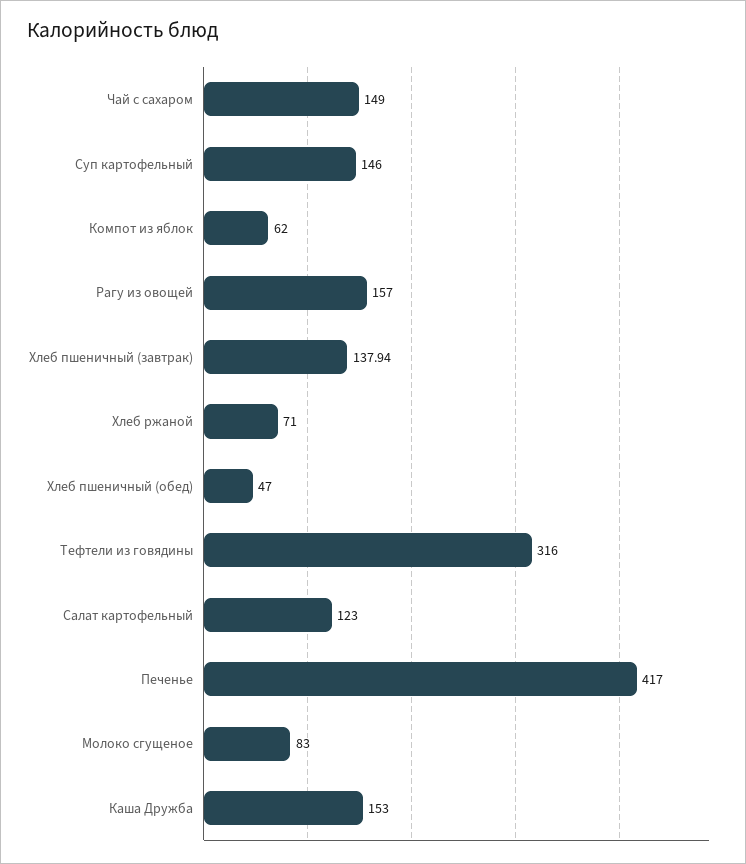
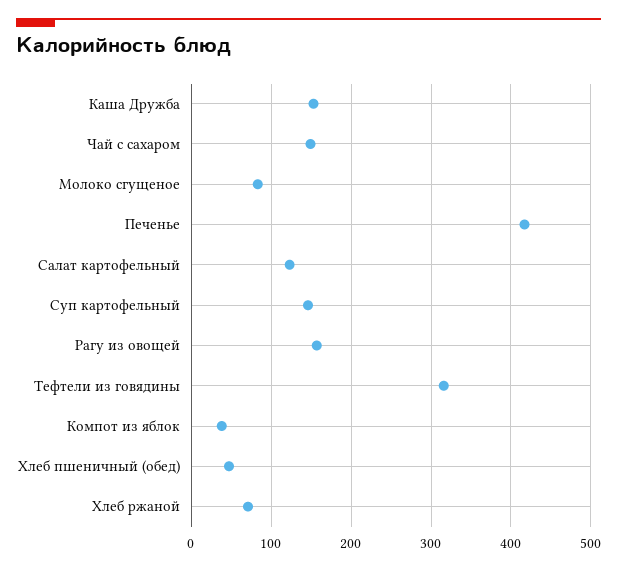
Компот из яблок: 62 -> 40
Хлеб пшеничный (завтрак): 137.94 -> none

